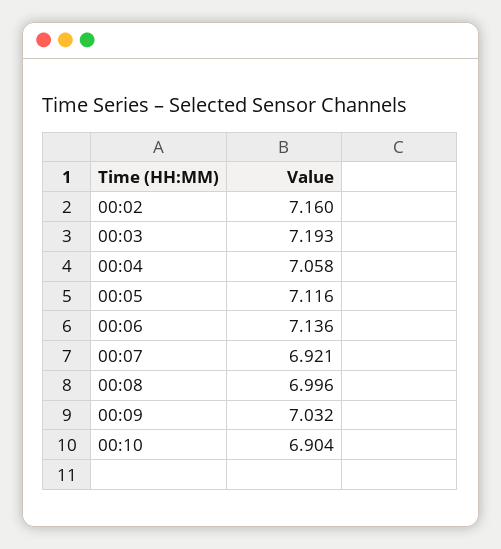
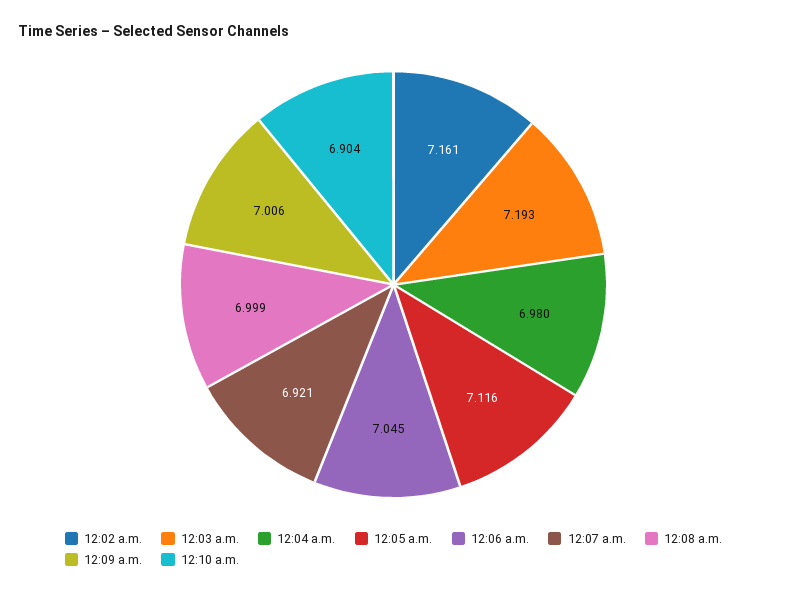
00:02: 7.16 -> 7.161
00:04: 7.058 -> 6.98
00:06: 7.136 -> 7.045
00:08: 6.996 -> 6.999
00:09: 7.032 -> 7.006

